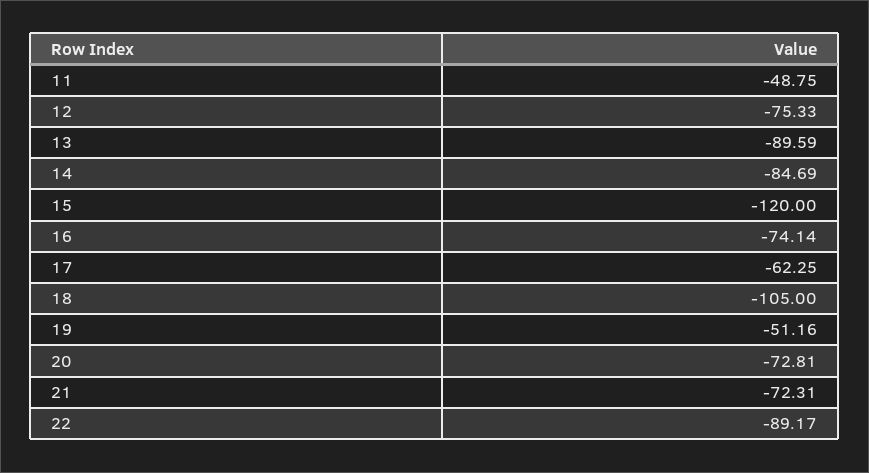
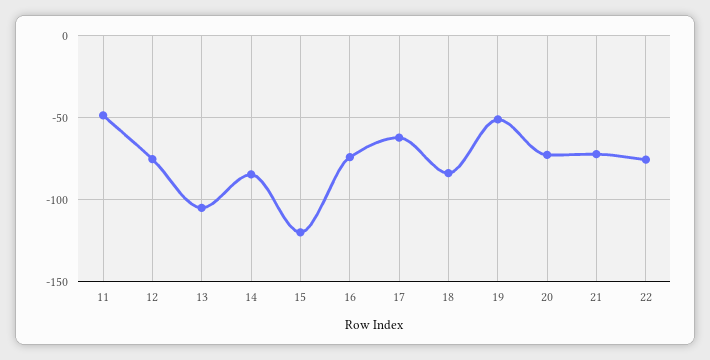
13: -89.59 -> -105
18: -105 -> -85
22: -89.17 -> -75

